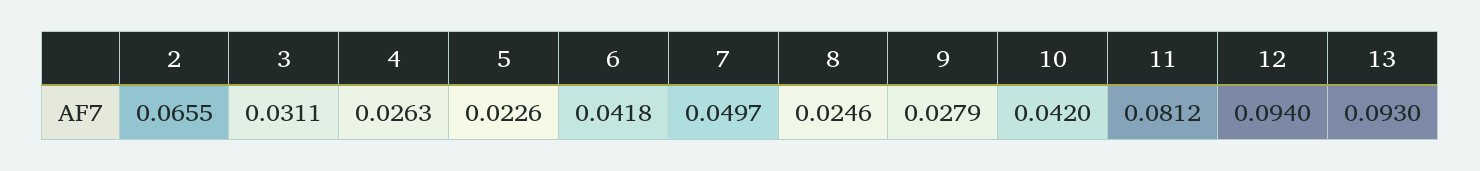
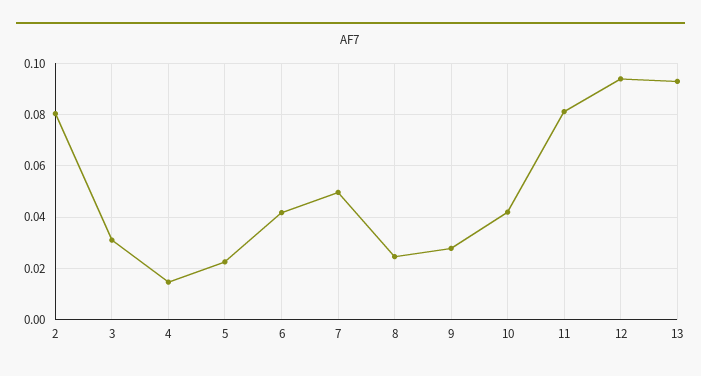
2: 0.0655 -> 0.08
4: 0.0263 -> 0.015

